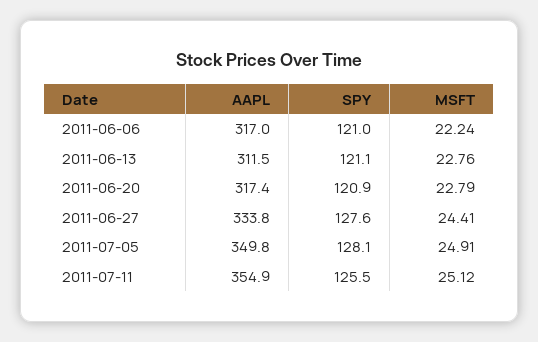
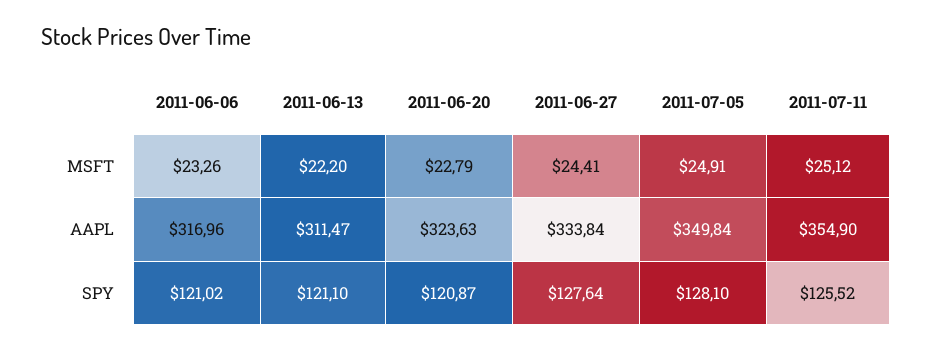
MSFT, 2011-06-06: 22.24 -> 23.26
MSFT, 2011-06-13: 22.76 -> 22.2
AAPL, 2011-06-20: 317.4 -> 323.63

